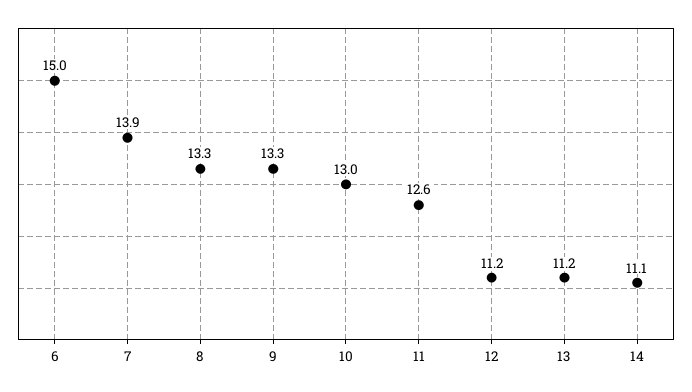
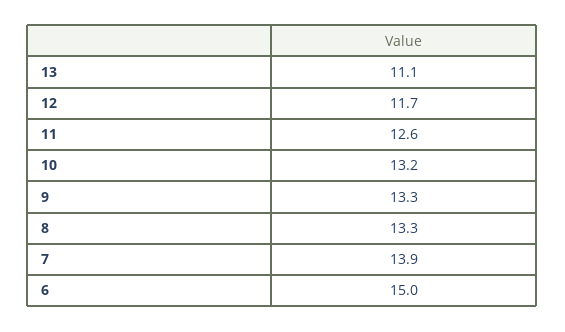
10: 13 -> 13.2
12: 11.2 -> 11.7
13: 11.2 -> 11.1
14: 11.1 -> none

